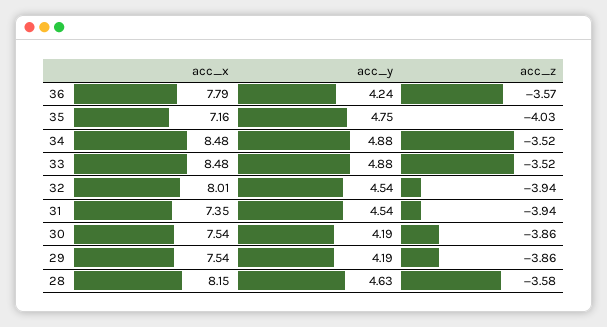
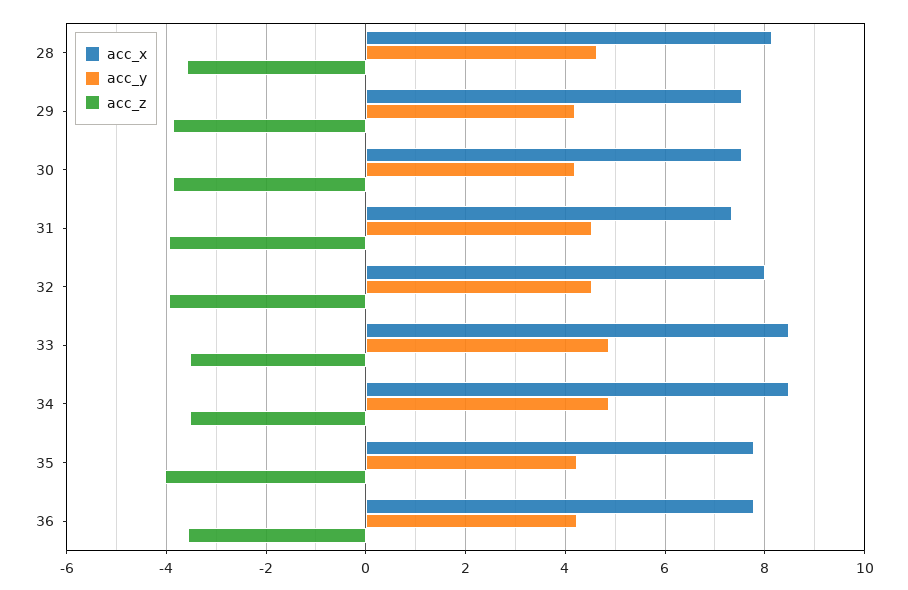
acc_x, 35: 7.16 -> 7.8
acc_y, 35: 4.75 -> 4.2

